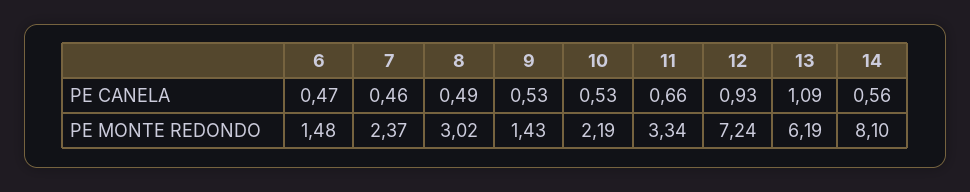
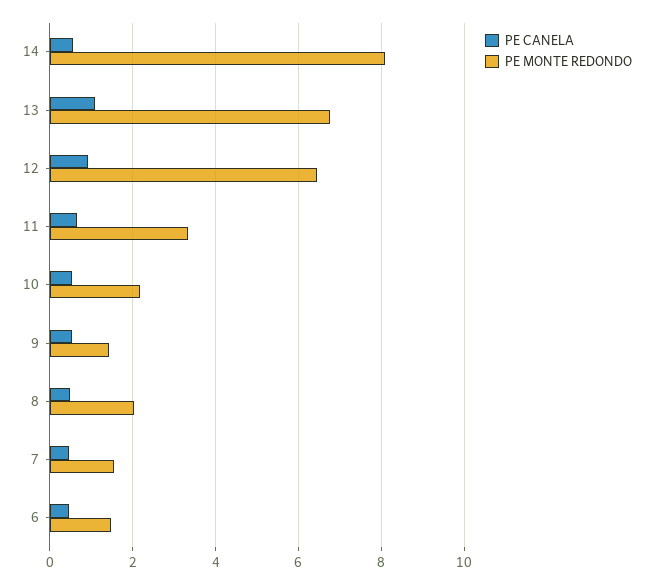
PE MONTE REDONDO, 7: 2.37 -> 1.6
PE MONTE REDONDO, 8: 3.02 -> 2
PE MONTE REDONDO, 12: 7.24 -> 6.4
PE MONTE REDONDO, 13: 6.19 -> 6.8

